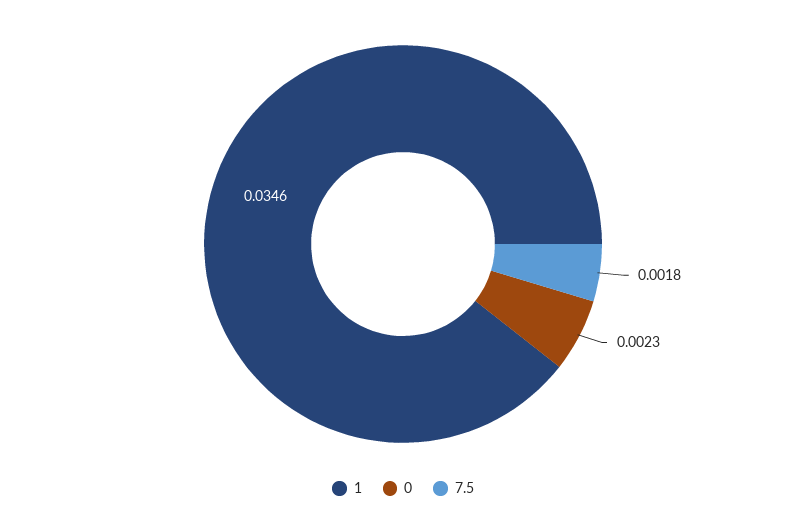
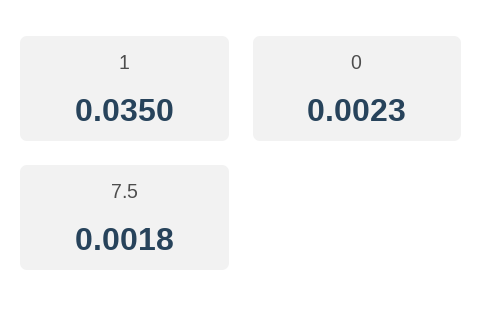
1: 0.0346 -> 0.035

